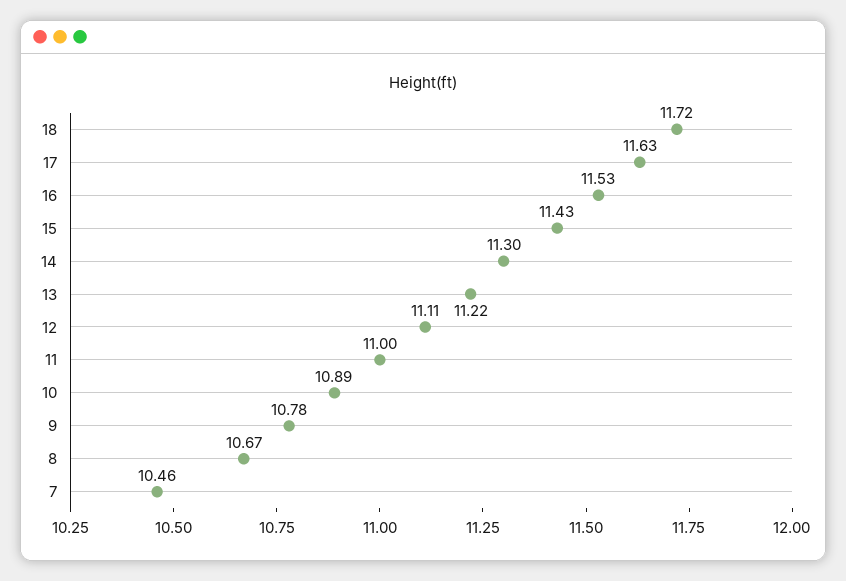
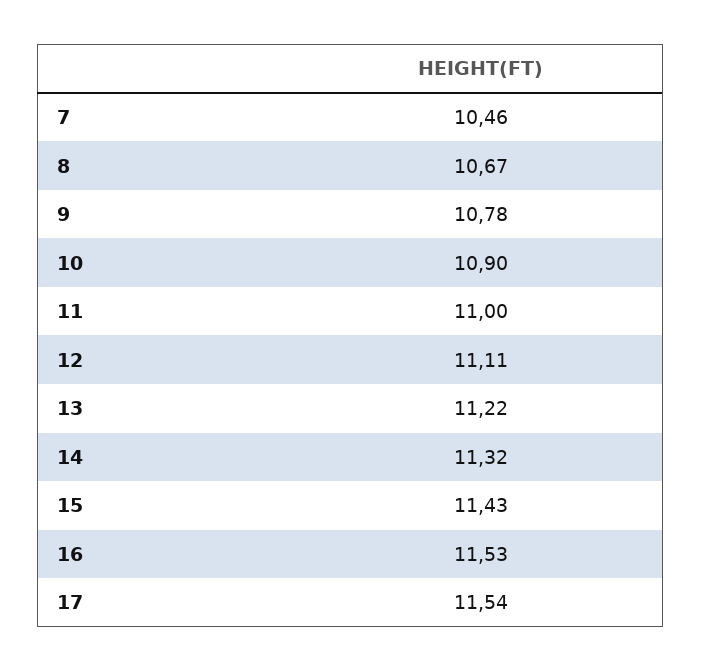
18: 11.72 -> none
17: 11.63 -> 11.54
14: 11.3 -> 11.32
10: 10.89 -> 10.9

